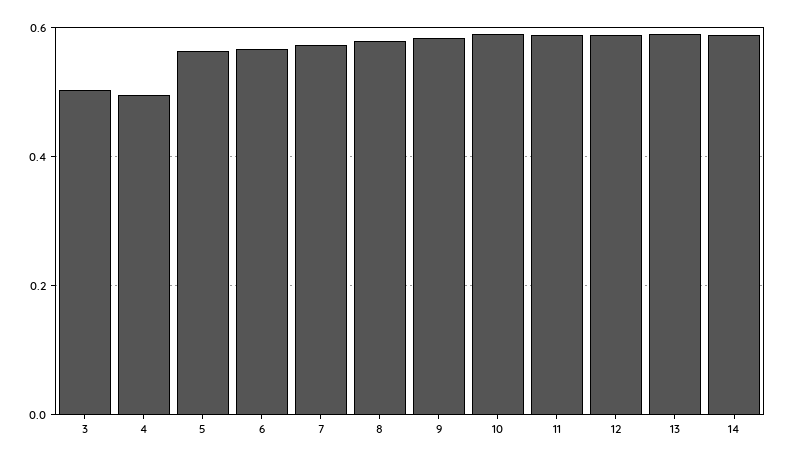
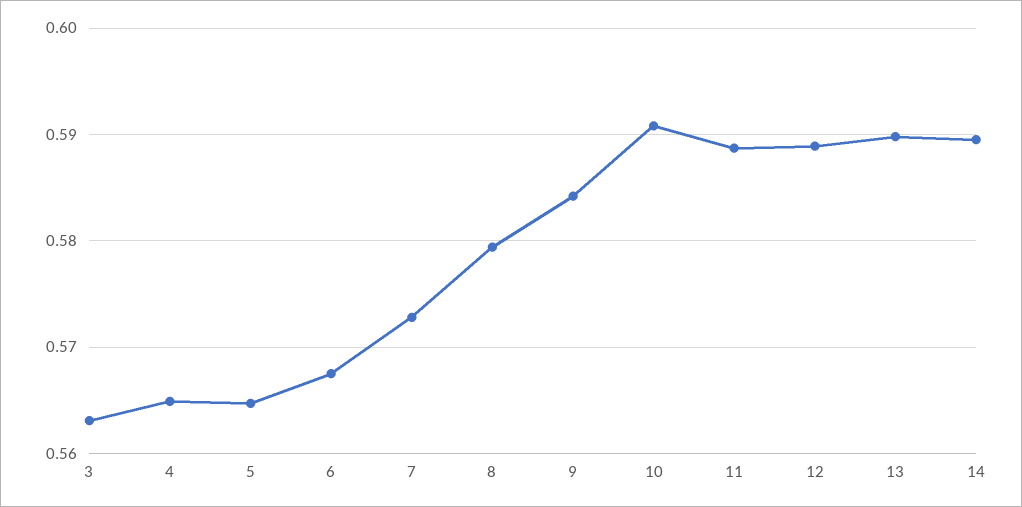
3: 0.5 -> 0.563
4: 0.5 -> 0.565

